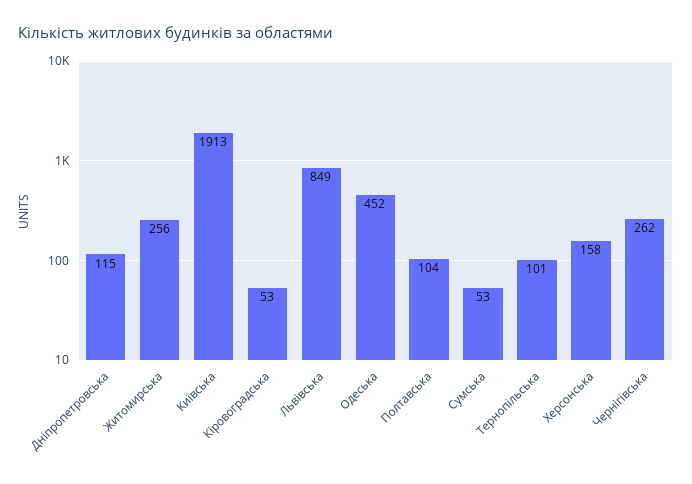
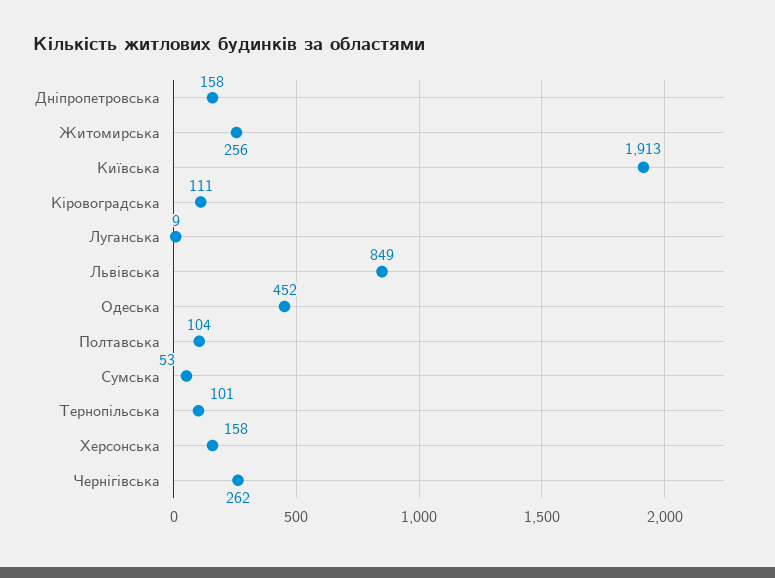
Дніпропетровська: 115 -> 158
Кіровоградська: 53 -> 111
Луганська: none -> 9

